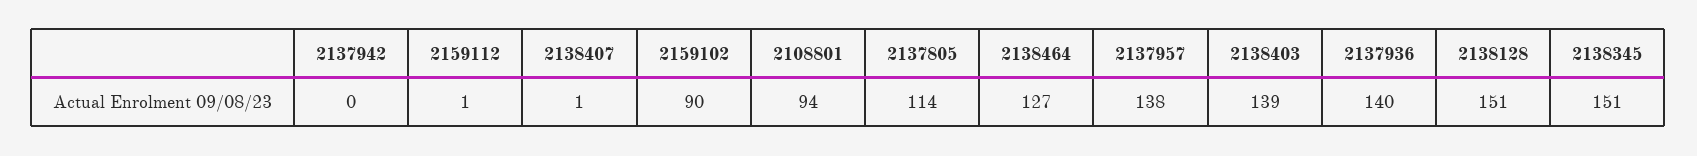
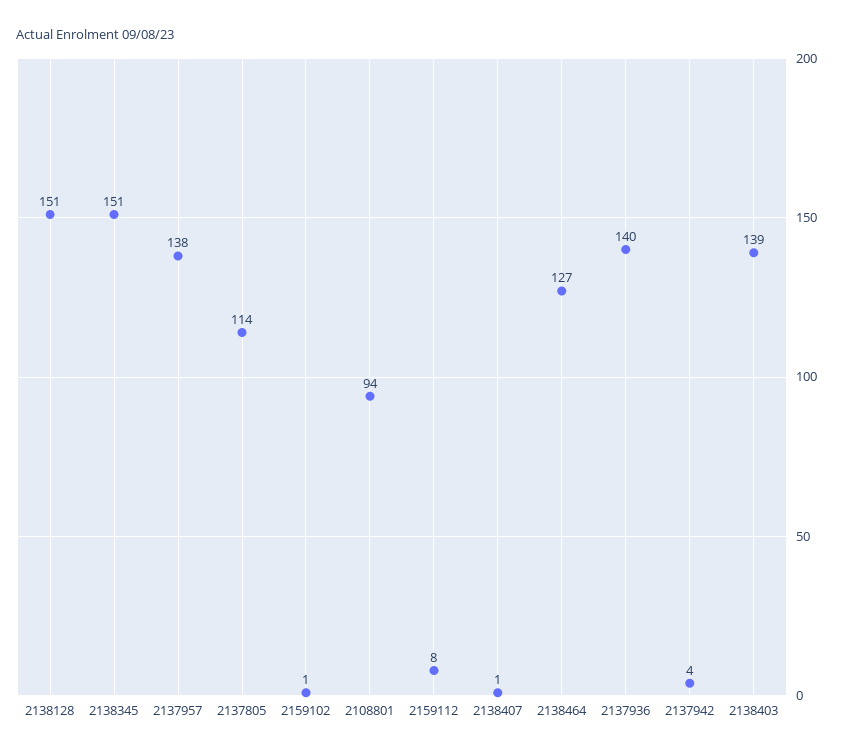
2137942: 0 -> 4
2159112: 1 -> 8
2159102: 90 -> 1

